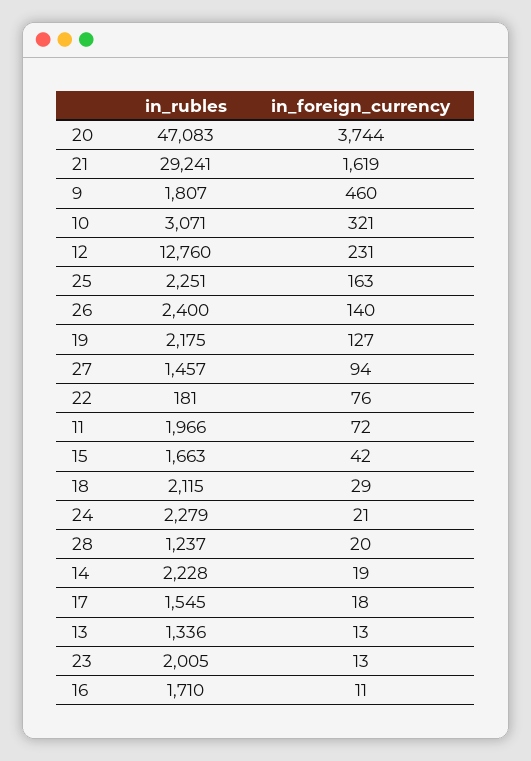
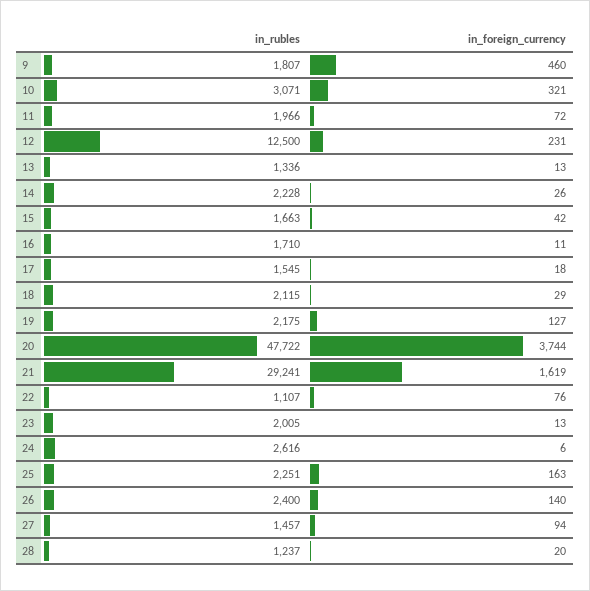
in_rubles, 20: 47083 -> 47722
in_rubles, 12: 12760 -> 12500
in_rubles, 22: 181 -> 1107
in_rubles, 24: 2279 -> 2616
in_foreign_currency, 24: 21 -> 6
in_foreign_currency, 14: 19 -> 26

